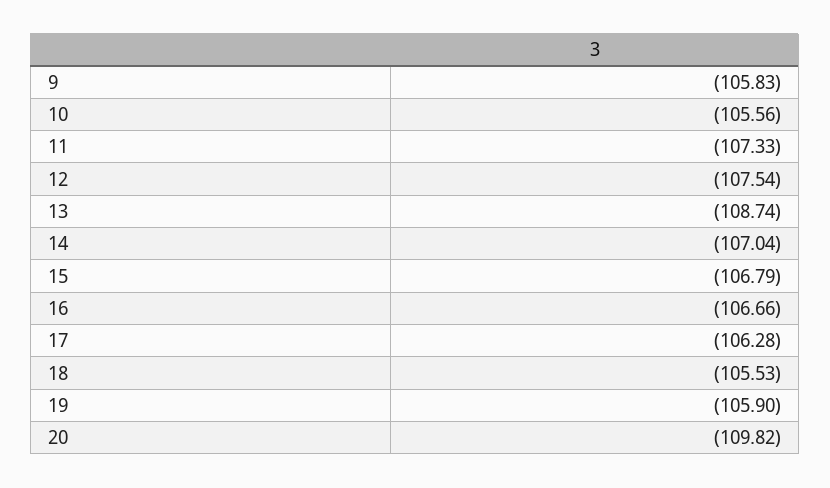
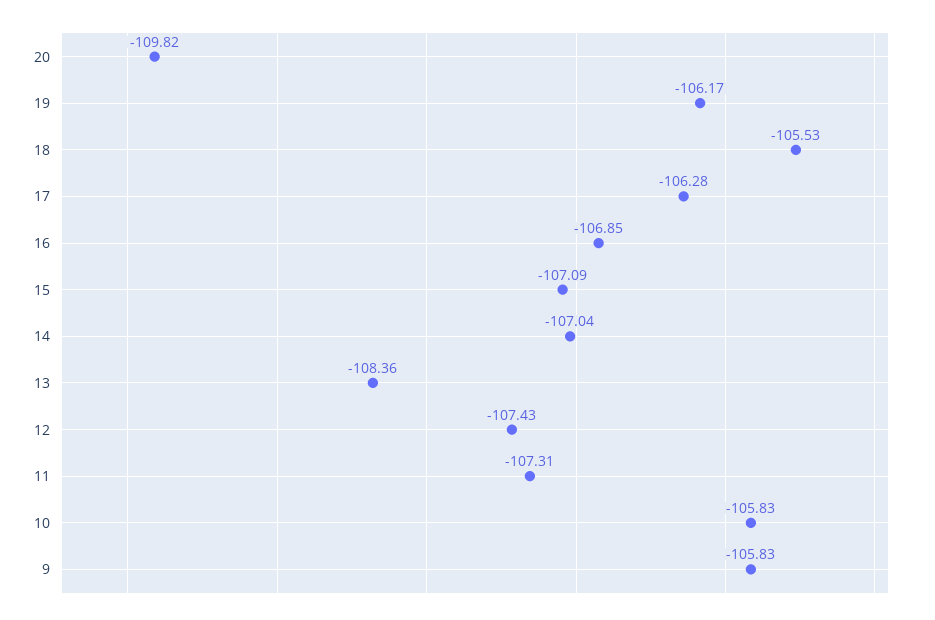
10: -105.56 -> -105.83
11: -107.33 -> -107.31
12: -107.54 -> -107.43
13: -108.74 -> -108.36
15: -106.79 -> -107.09
16: -106.66 -> -106.85
19: -105.9 -> -106.17

